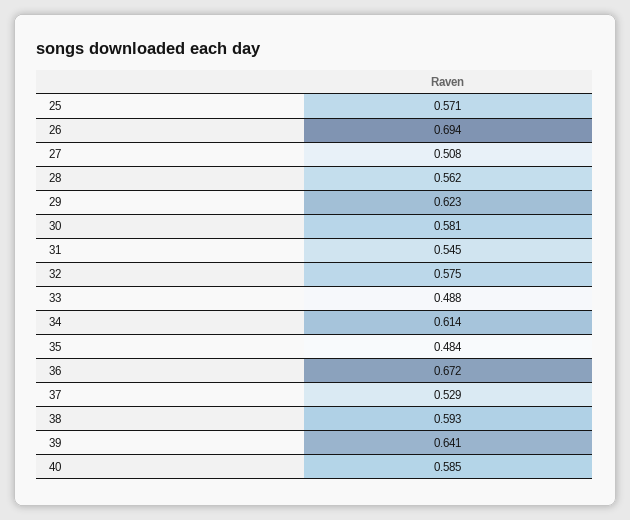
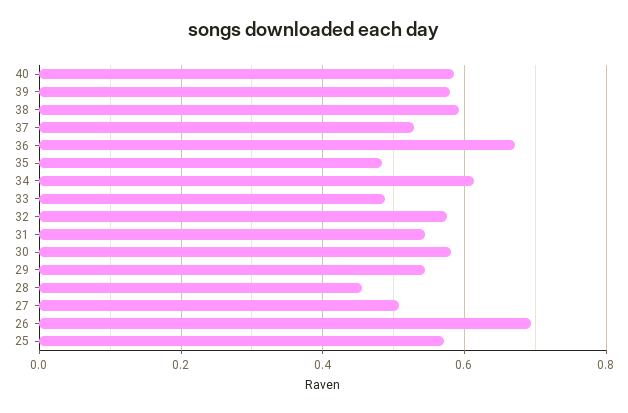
28: 0.562 -> 0.46
29: 0.623 -> 0.54
39: 0.641 -> 0.58

